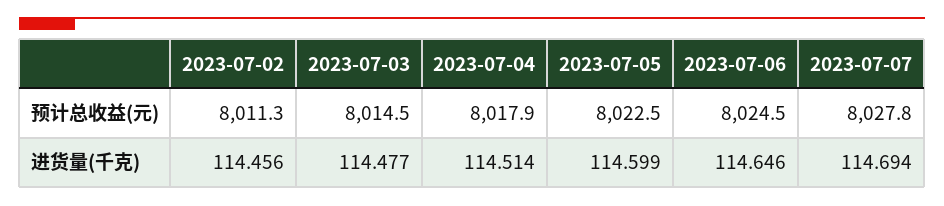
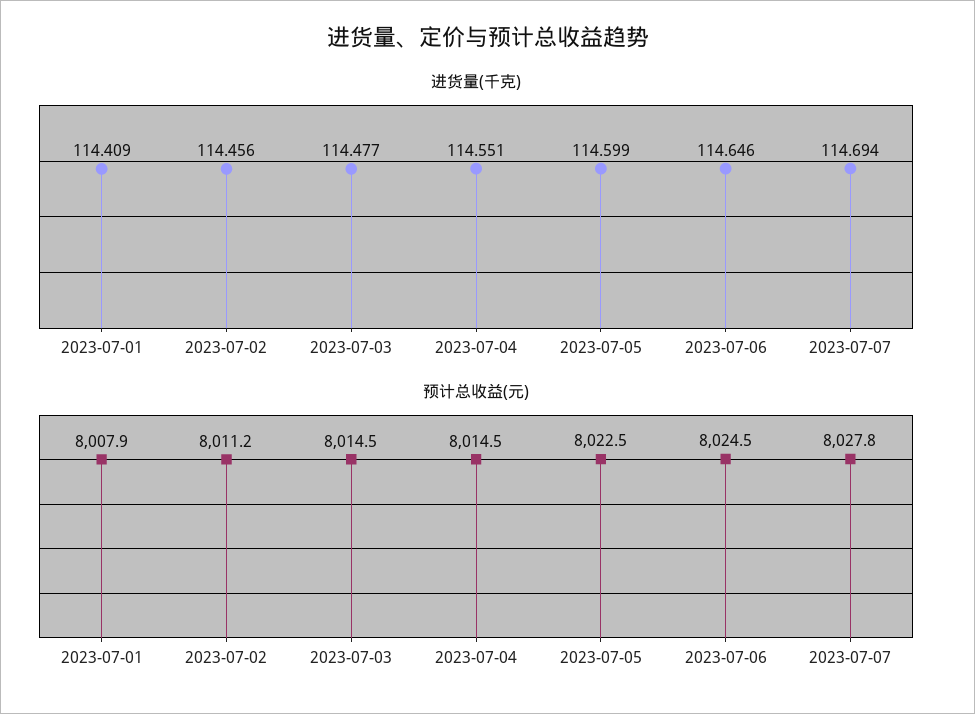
预计总收益(元), 2023-07-02: 8011.3 -> 8011.2
预计总收益(元), 2023-07-04: 8017.9 -> 8014.5
进货量(千克), 2023-07-04: 114.514 -> 114.551
进货量(千克), 2023-07-01: none -> 114.409
预计总收益(元), 2023-07-01: none -> 8007.9

